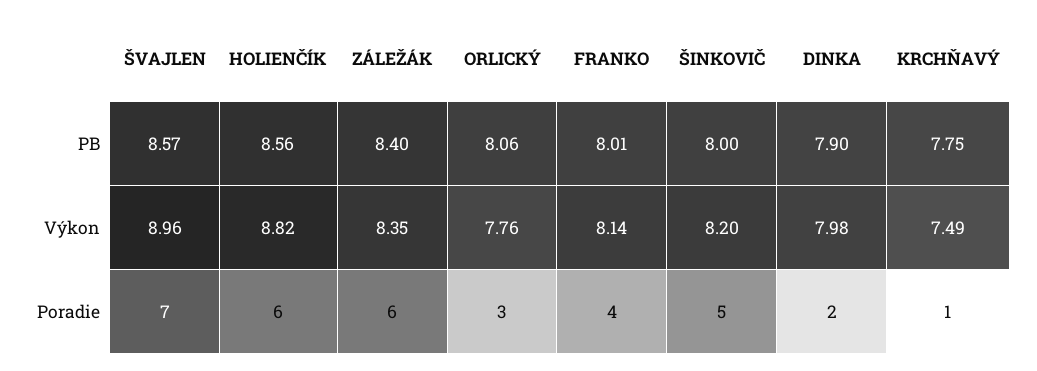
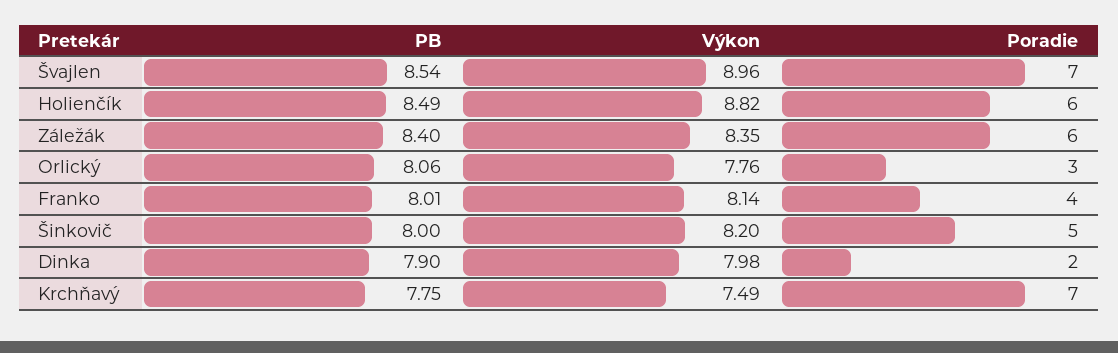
ŠVAJLEN, PB: 8.57 -> 8.54
HOLIENČÍK, PB: 8.56 -> 8.49
KRCHŇAVÝ, Poradie: 1 -> 7

